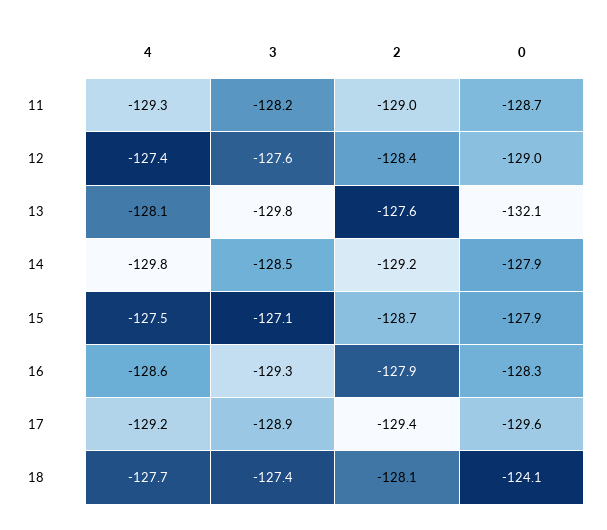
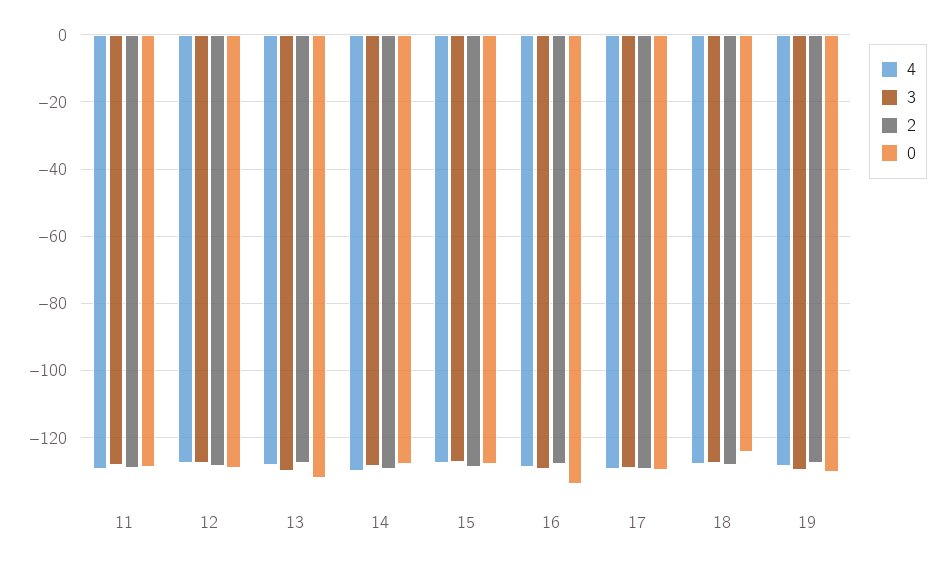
0, 16: -128.3 -> -134
4, 19: none -> -128
3, 19: none -> -130
2, 19: none -> -128
0, 19: none -> -130

